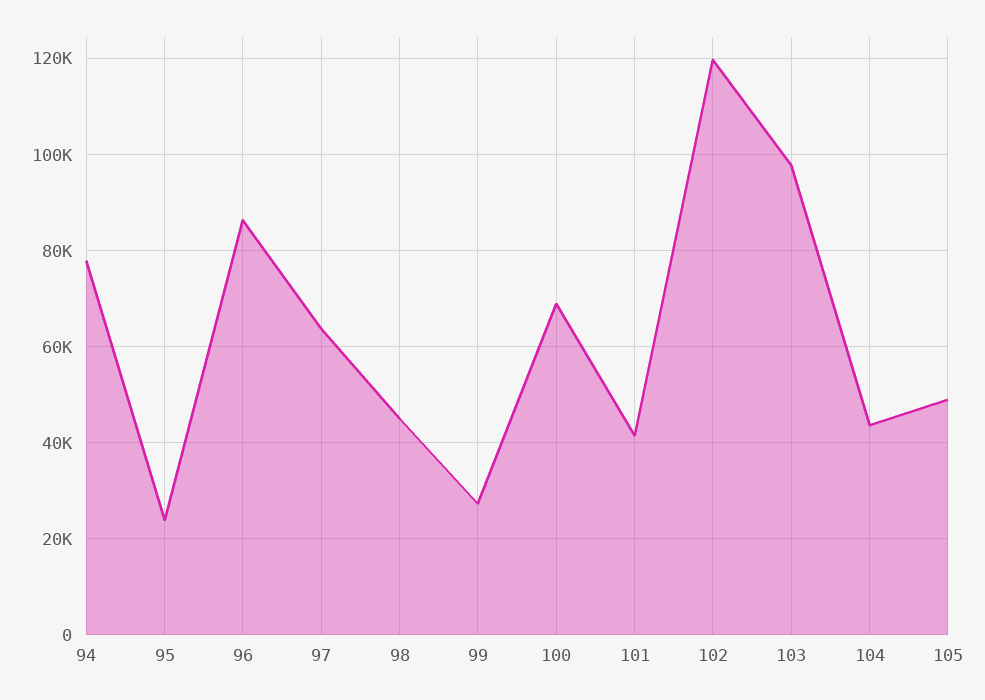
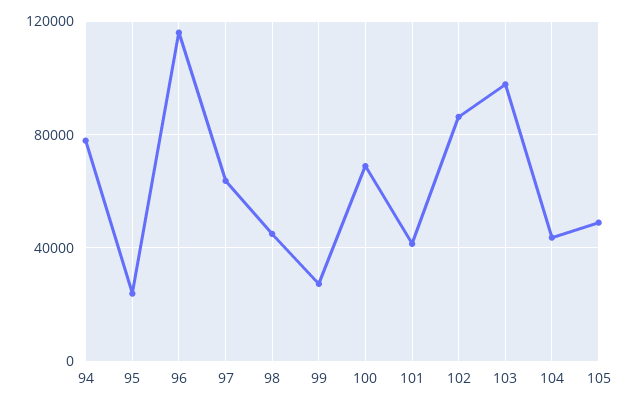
96: 86000 -> 115000
102: 120000 -> 85000

